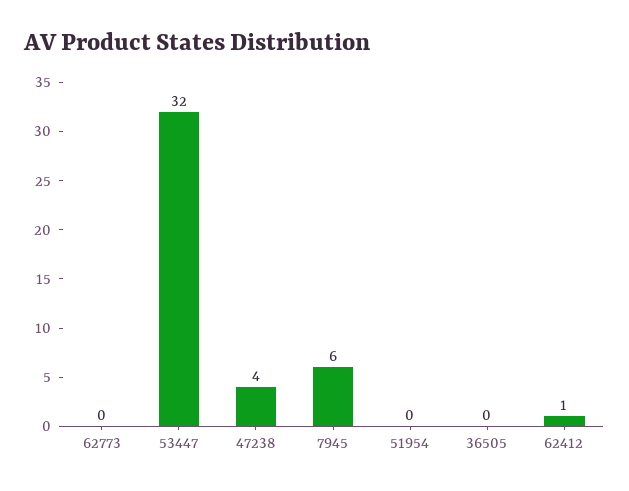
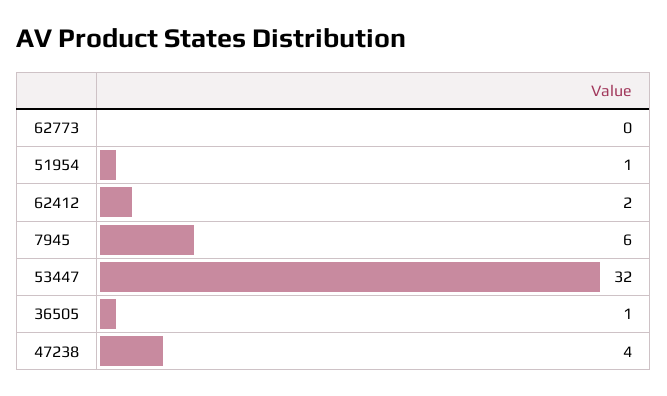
51954: 0 -> 1
36505: 0 -> 1
62412: 1 -> 2

